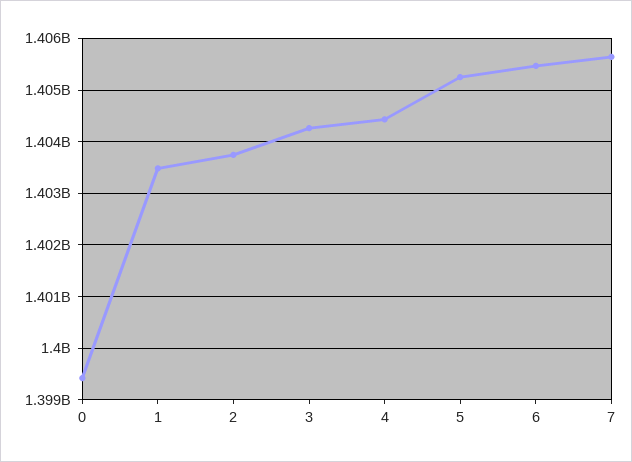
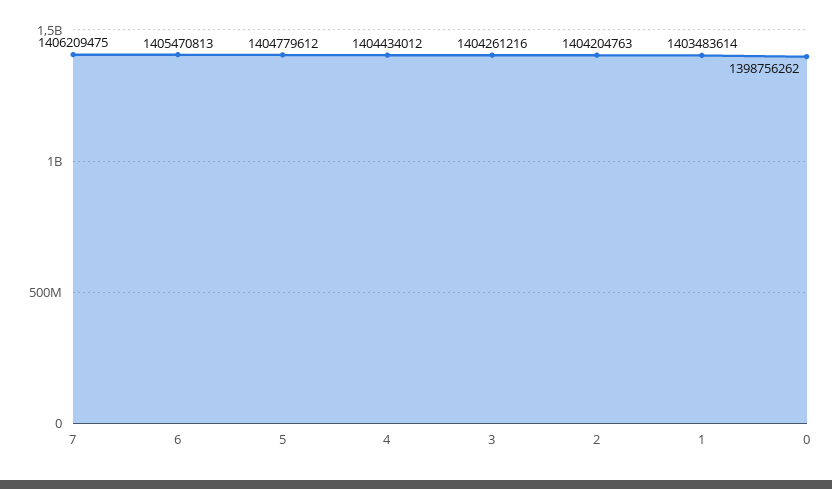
0: 1399400000 -> 1398756262
2: 1403800000 -> 1404204763
5: 1405200000 -> 1404779612
7: 1405600000 -> 1406209475

